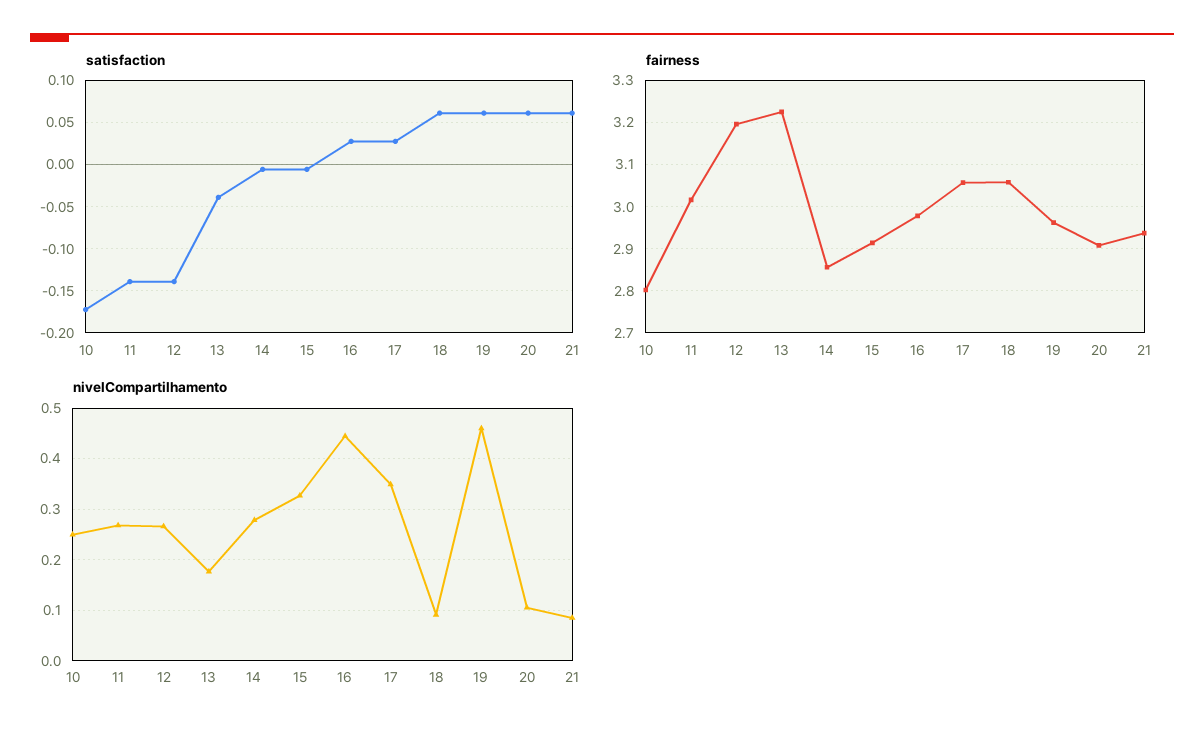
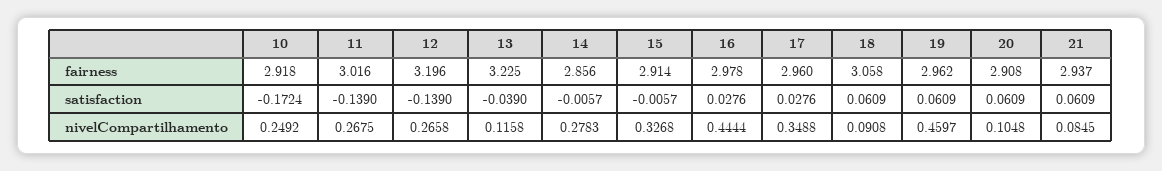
fairness, 10: 2.8 -> 2.918
fairness, 17: 3.06 -> 2.96
nivelCompartilhamento, 13: 0.18 -> 0.1158

